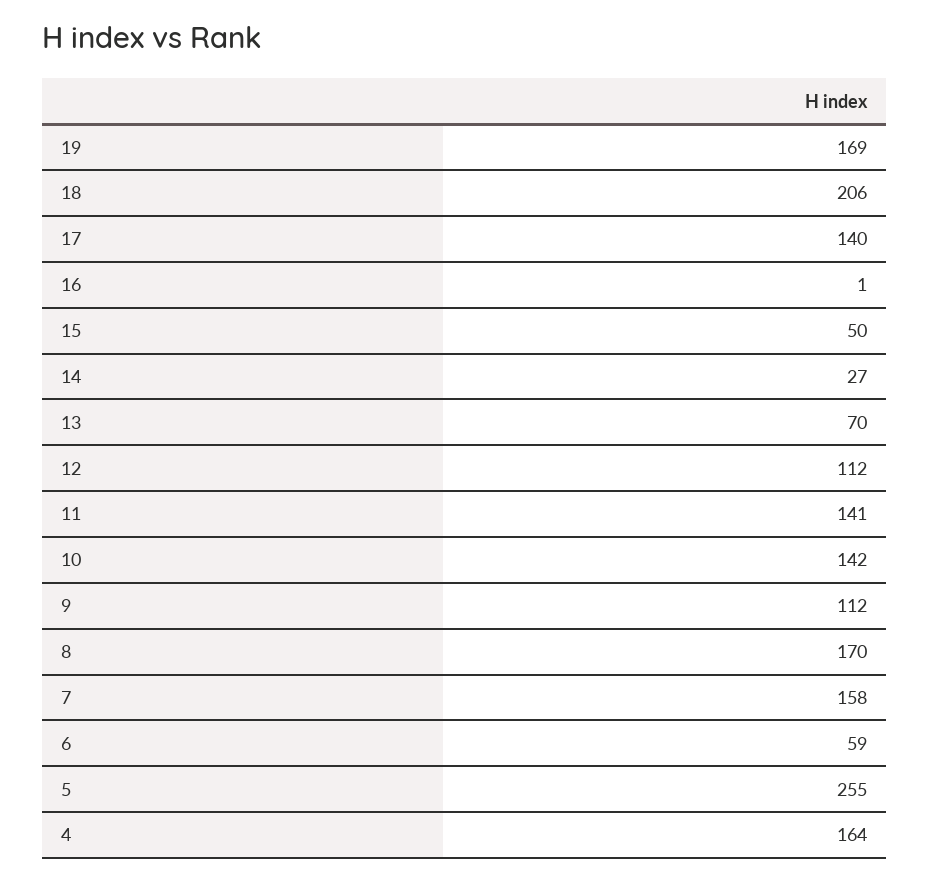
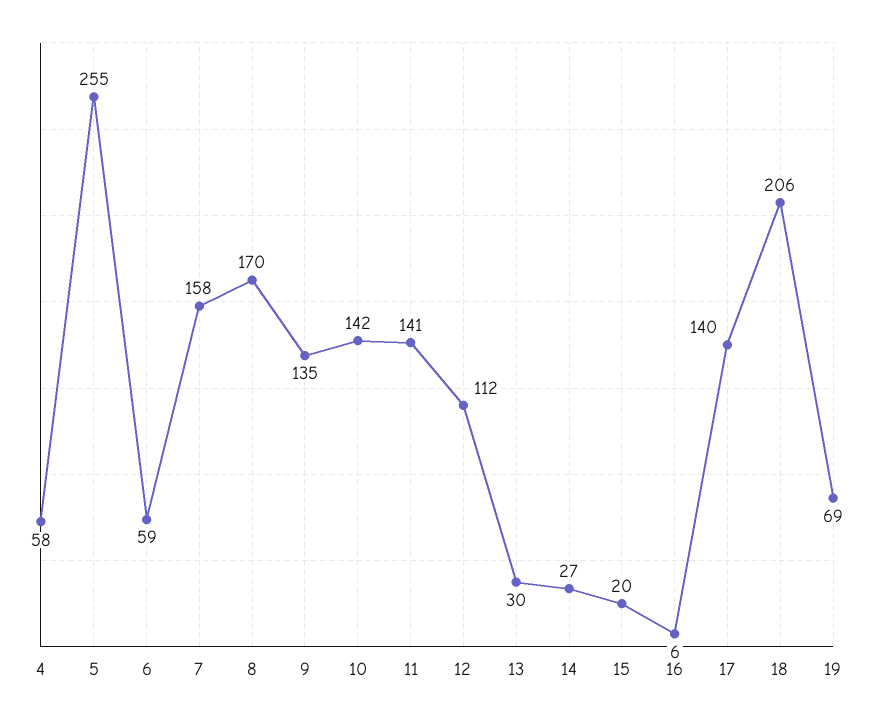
19: 169 -> 69
16: 1 -> 6
15: 50 -> 20
13: 70 -> 30
9: 112 -> 135
4: 164 -> 58

